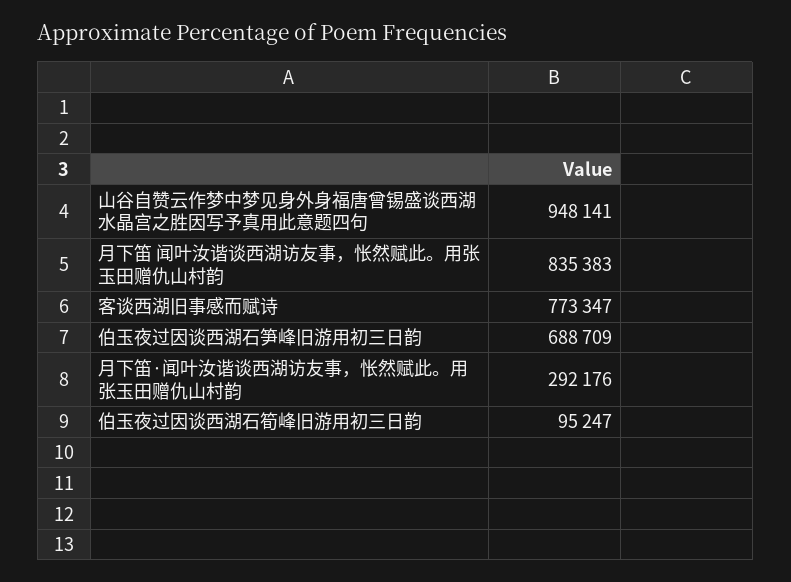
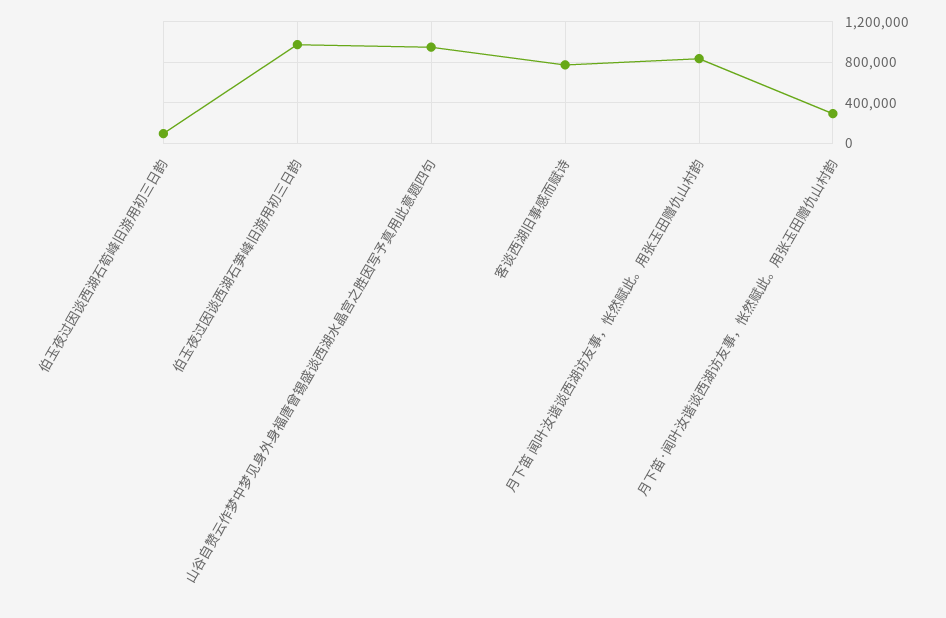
伯玉夜过因谈西湖石笋峰旧游用初三日韵: 688709 -> 1000000

